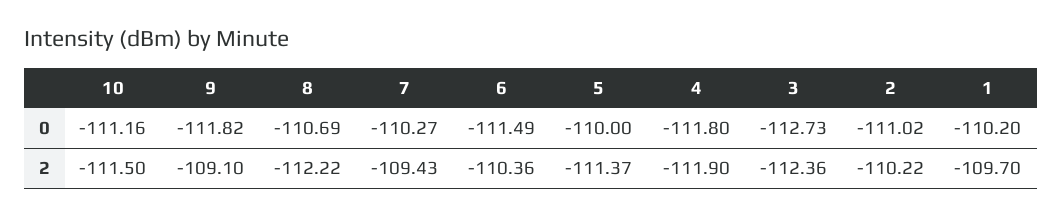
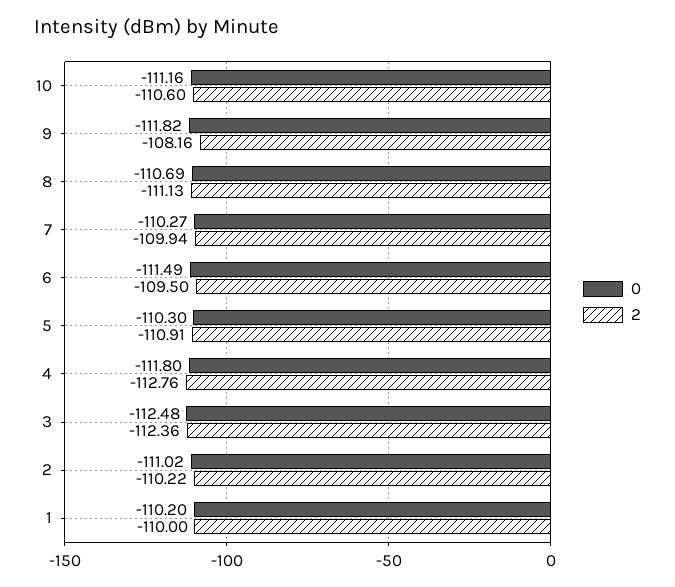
0, 5: -110 -> -110.3
0, 3: -112.73 -> -112.48
2, 10: -111.5 -> -110.6
2, 9: -109.1 -> -108.16
2, 8: -112.22 -> -111.13
2, 7: -109.43 -> -109.94
2, 6: -110.36 -> -109.5
2, 5: -111.37 -> -110.91
2, 4: -111.9 -> -112.76
2, 1: -109.7 -> -110

